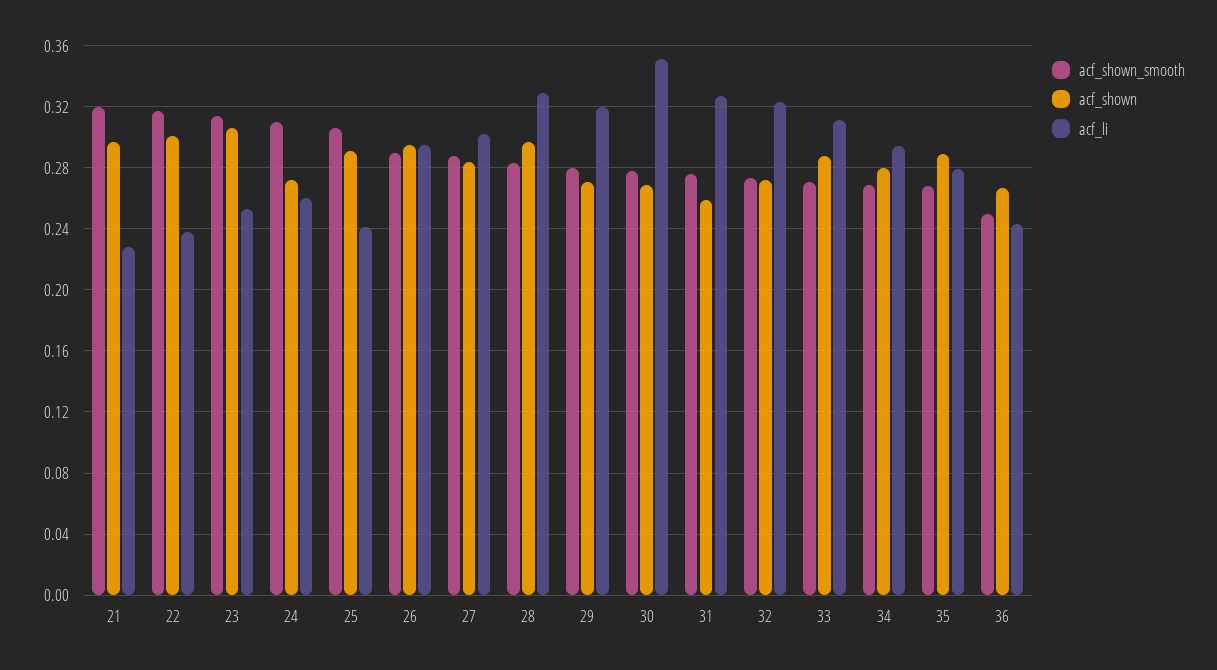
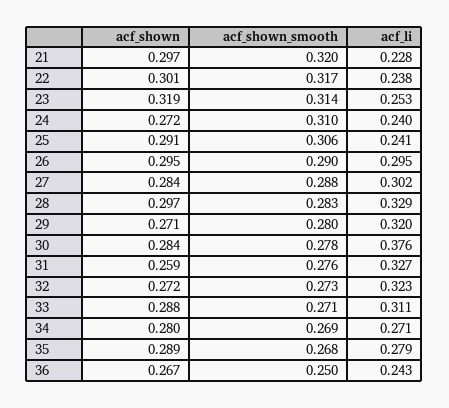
acf_shown, 23: 0.305 -> 0.319
acf_li, 24: 0.26 -> 0.24
acf_shown, 30: 0.27 -> 0.284
acf_li, 30: 0.35 -> 0.376
acf_li, 34: 0.295 -> 0.271

